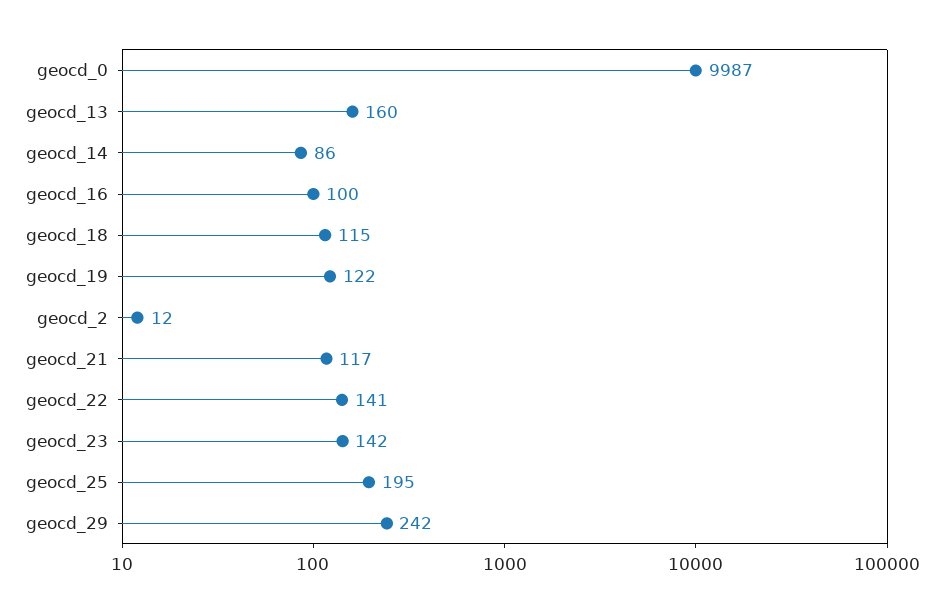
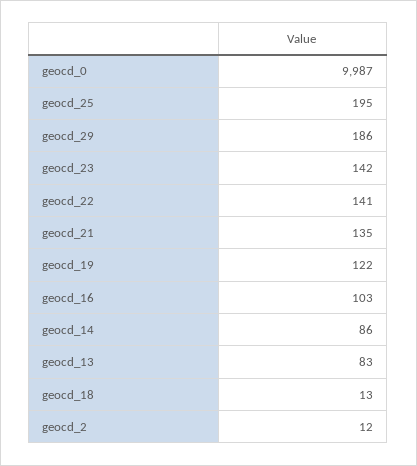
geocd_13: 160 -> 83
geocd_16: 100 -> 103
geocd_18: 115 -> 13
geocd_21: 117 -> 135
geocd_29: 242 -> 186

